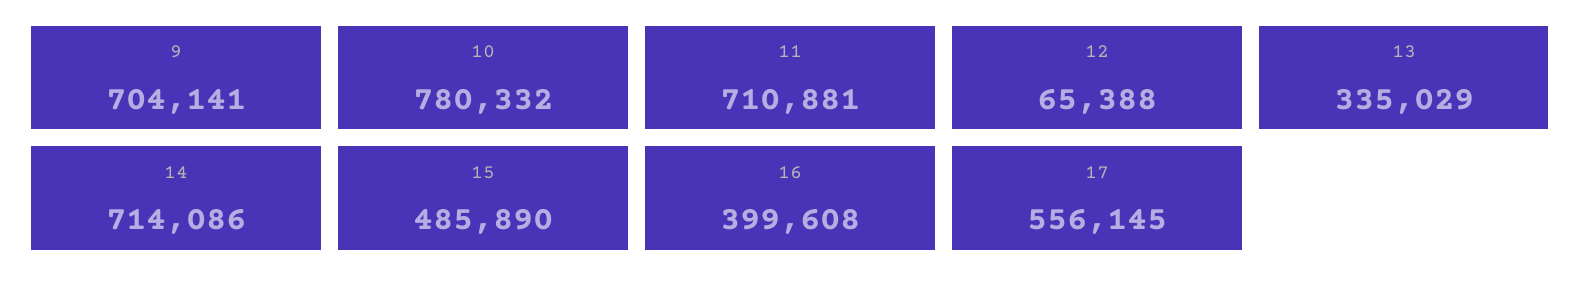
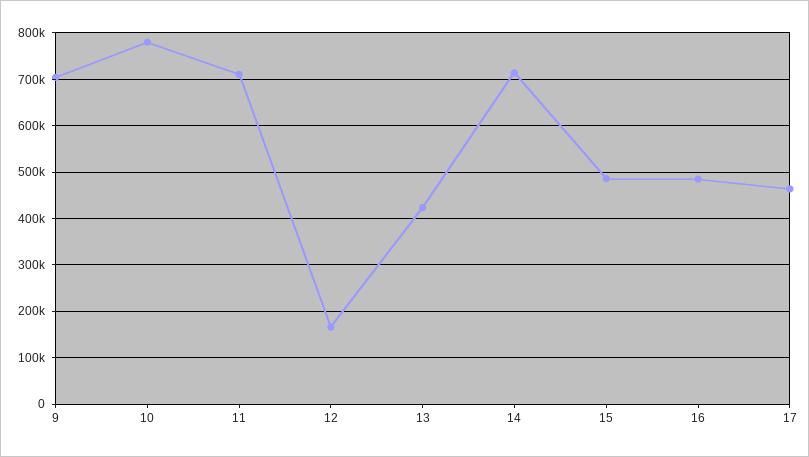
12: 65388 -> 160000
13: 335029 -> 420000
16: 399608 -> 480000
17: 556145 -> 460000

